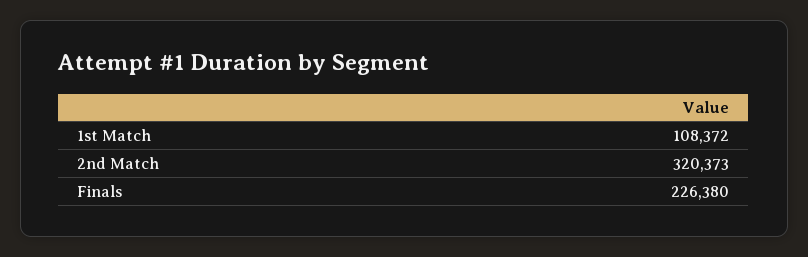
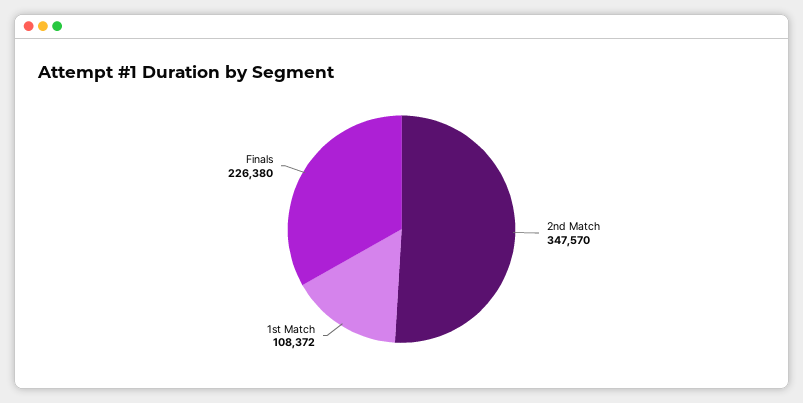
2nd Match: 320373 -> 347570

